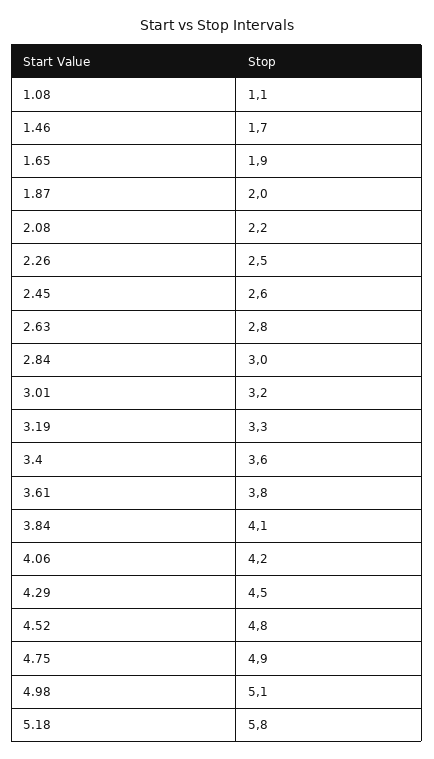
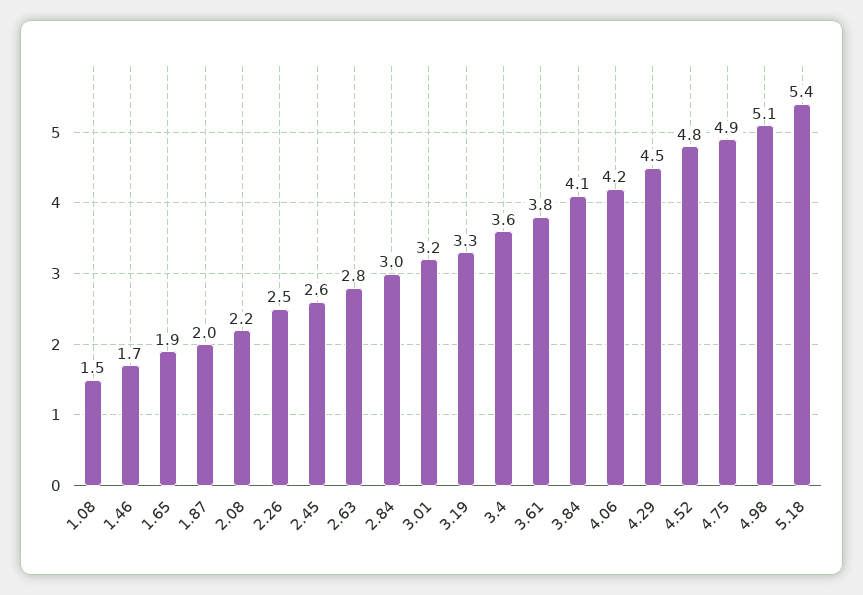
1.08: 1.1 -> 1.5
5.18: 5.8 -> 5.4

